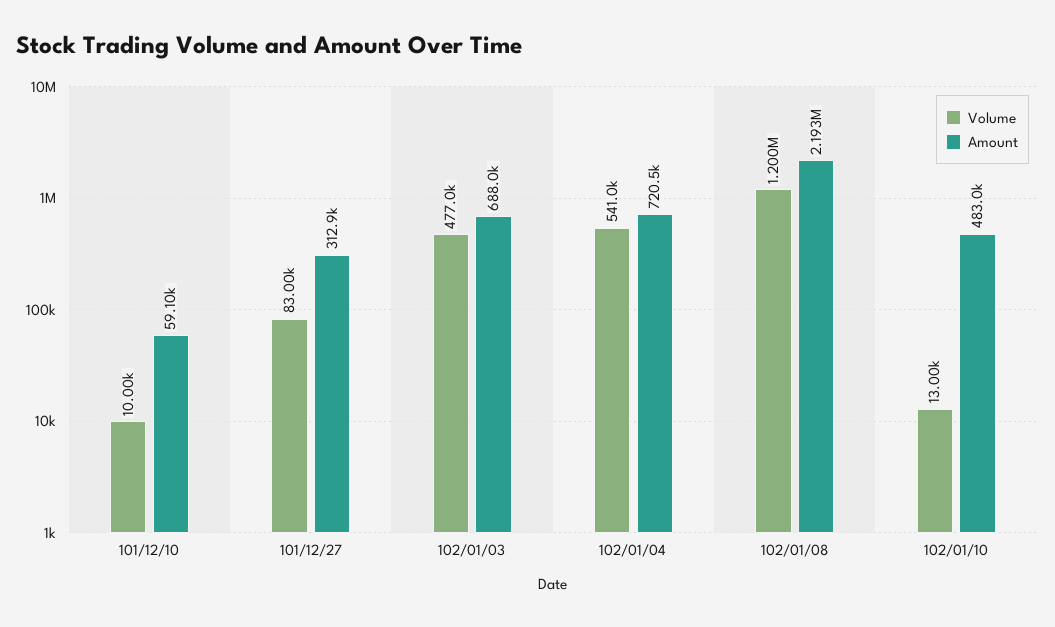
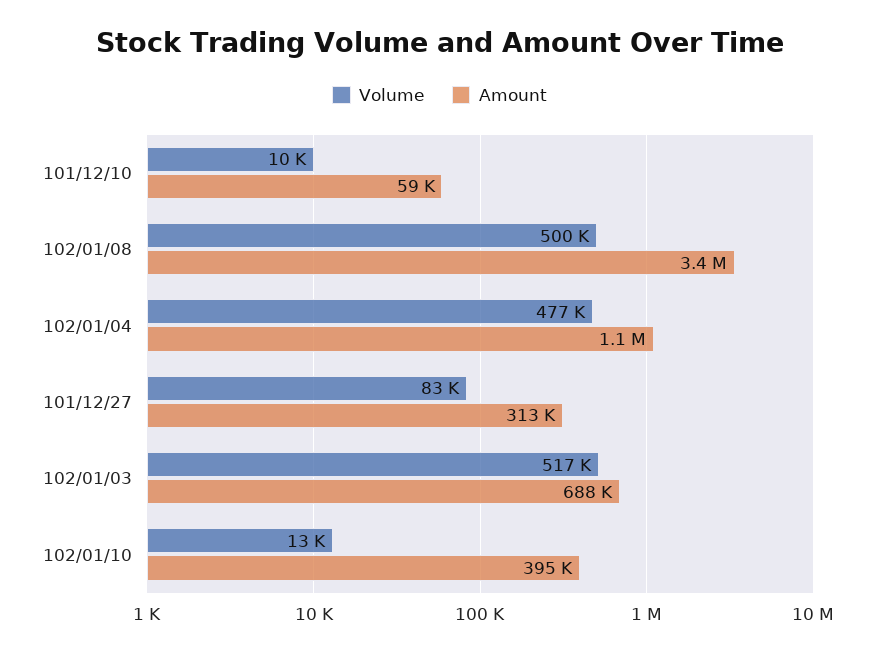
Volume, 102/01/03: 477000 -> 517000
Volume, 102/01/04: 541000 -> 477000
Amount, 102/01/04: 720500 -> 1100000
Volume, 102/01/08: 1200000 -> 500000
Amount, 102/01/08: 2193000 -> 3400000
Amount, 102/01/10: 483000 -> 395000

